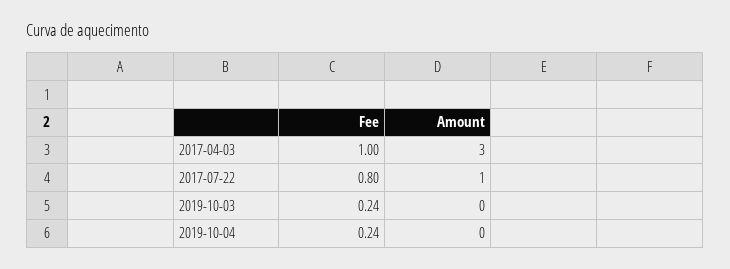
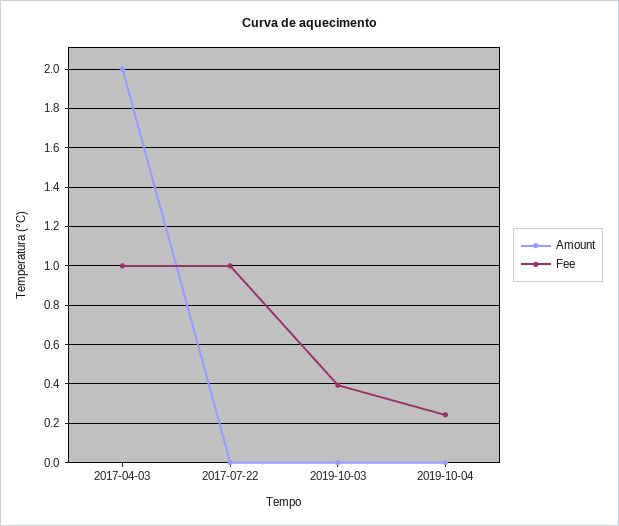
Amount, 2017-04-03: 3 -> 2
Fee, 2017-07-22: 0.8 -> 1
Amount, 2017-07-22: 1 -> 0
Fee, 2019-10-03: 0.24 -> 0.4

